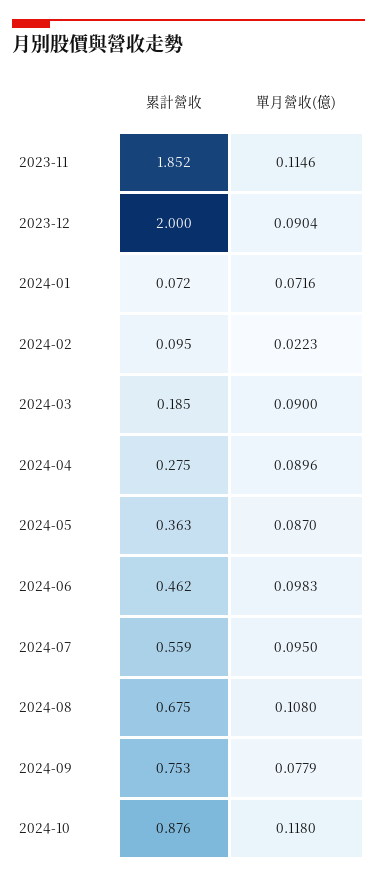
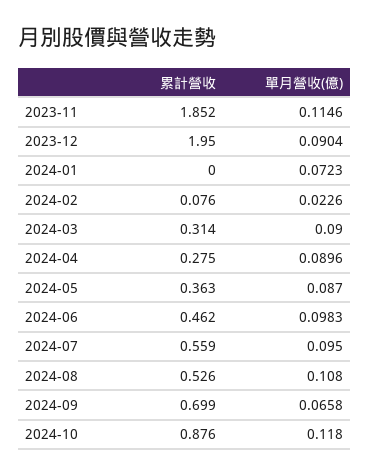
累計營收, 2023-12: 2 -> 1.95
累計營收, 2024-01: 0.072 -> 0
單月營收(億), 2024-01: 0.0716 -> 0.0723
累計營收, 2024-02: 0.095 -> 0.076
單月營收(億), 2024-02: 0.0223 -> 0.0226
累計營收, 2024-03: 0.185 -> 0.314
累計營收, 2024-08: 0.675 -> 0.526
累計營收, 2024-09: 0.753 -> 0.699
單月營收(億), 2024-09: 0.0779 -> 0.0658

